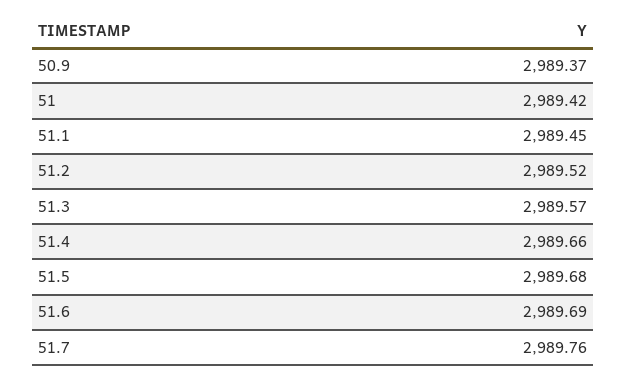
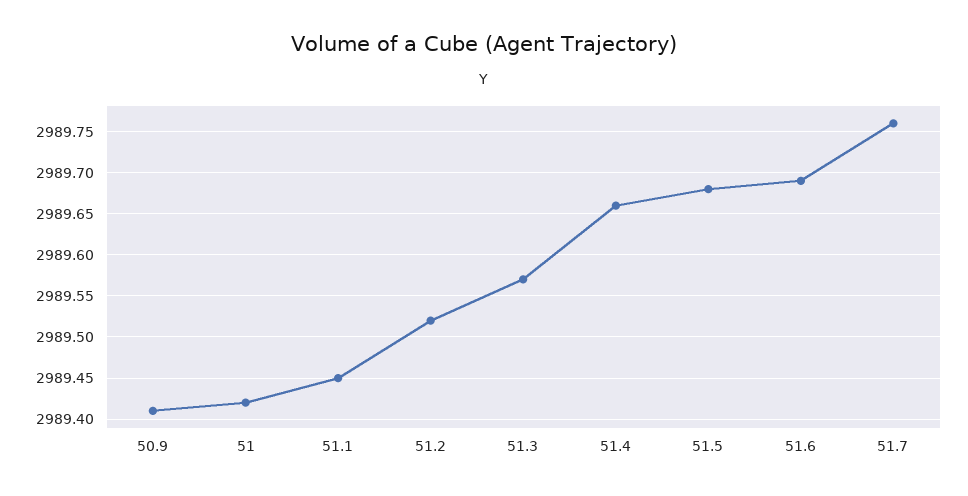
50.9: 2989.37 -> 2989.41

